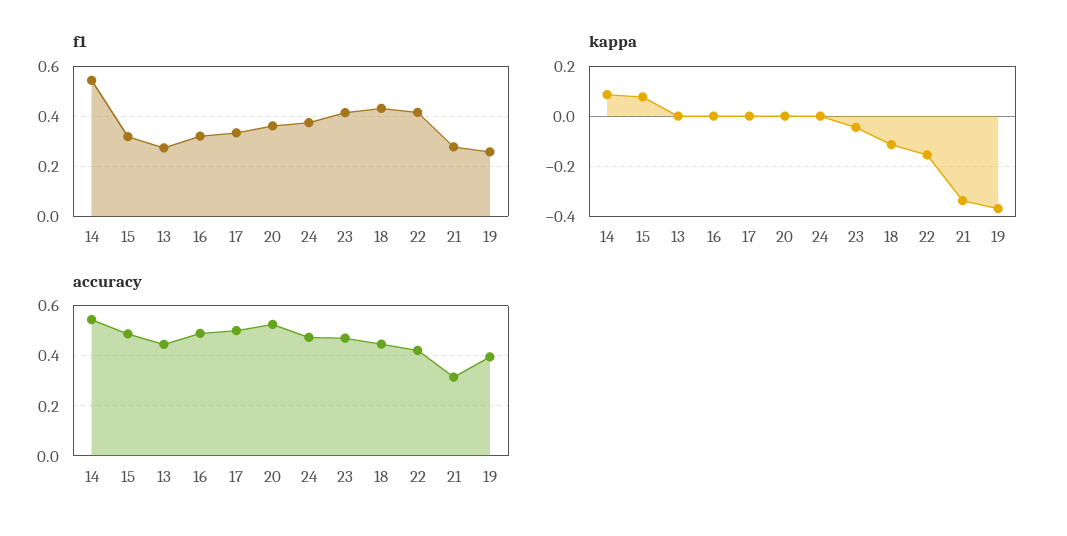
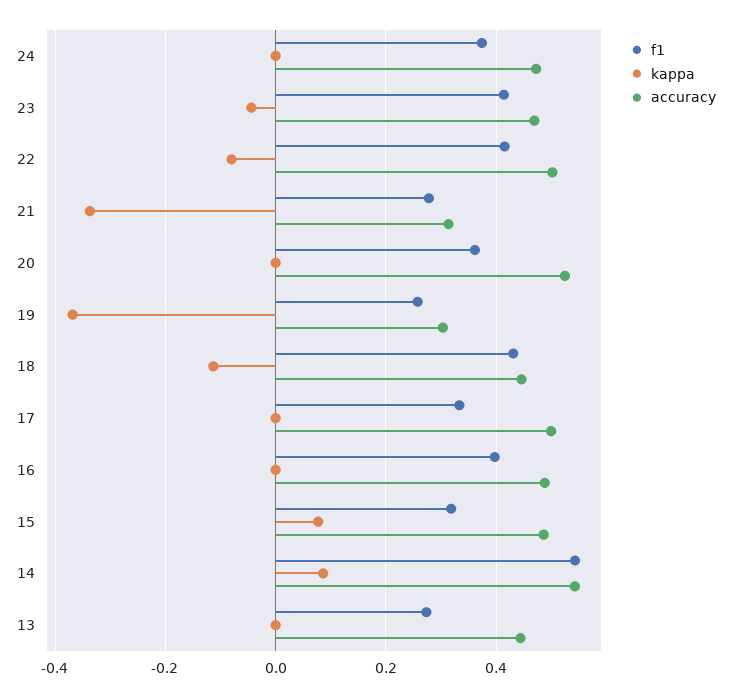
f1, 16: 0.325 -> 0.4
kappa, 22: -0.15 -> -0.08
accuracy, 22: 0.425 -> 0.5
accuracy, 19: 0.4 -> 0.3

